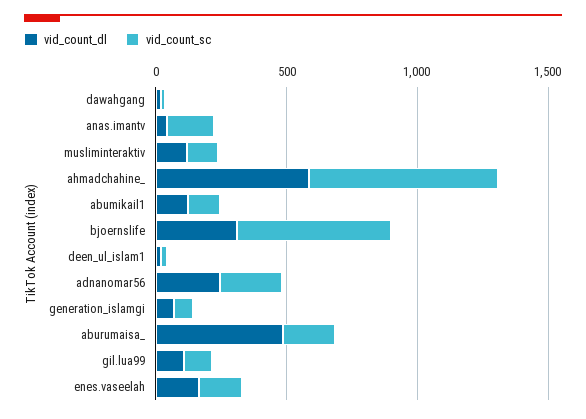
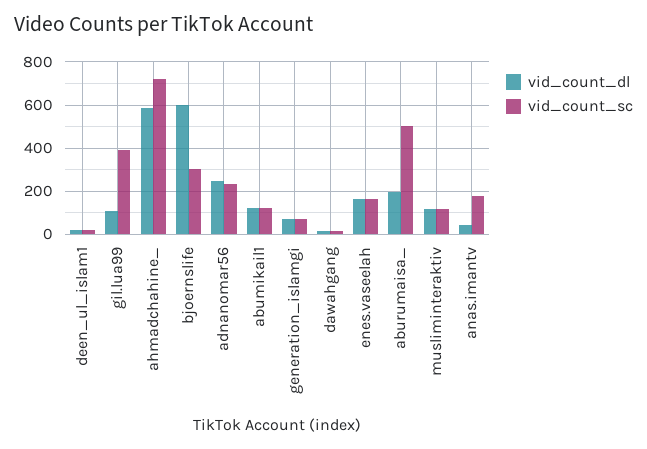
vid_count_dl, bjoernslife: 300 -> 600
vid_count_sc, bjoernslife: 600 -> 300
vid_count_dl, aburumaisa_: 500 -> 200
vid_count_sc, aburumaisa_: 200 -> 500
vid_count_sc, gil.lua99: 100 -> 400

